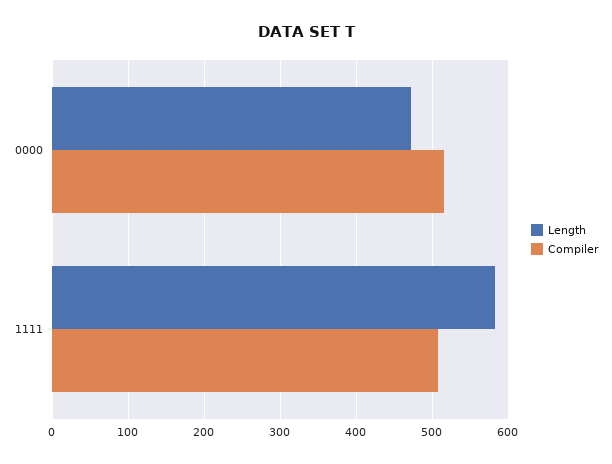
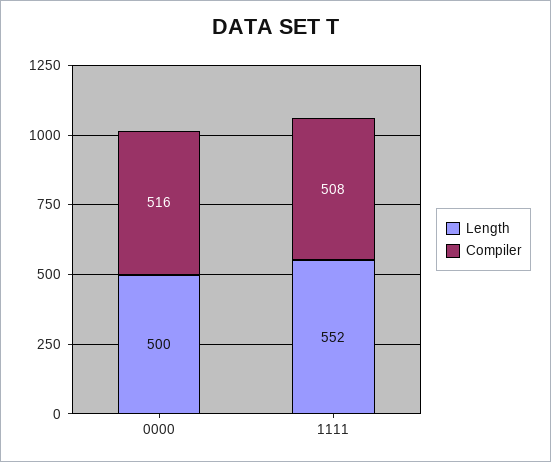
Length, 0000: 470 -> 500
Length, 1111: 580 -> 552

